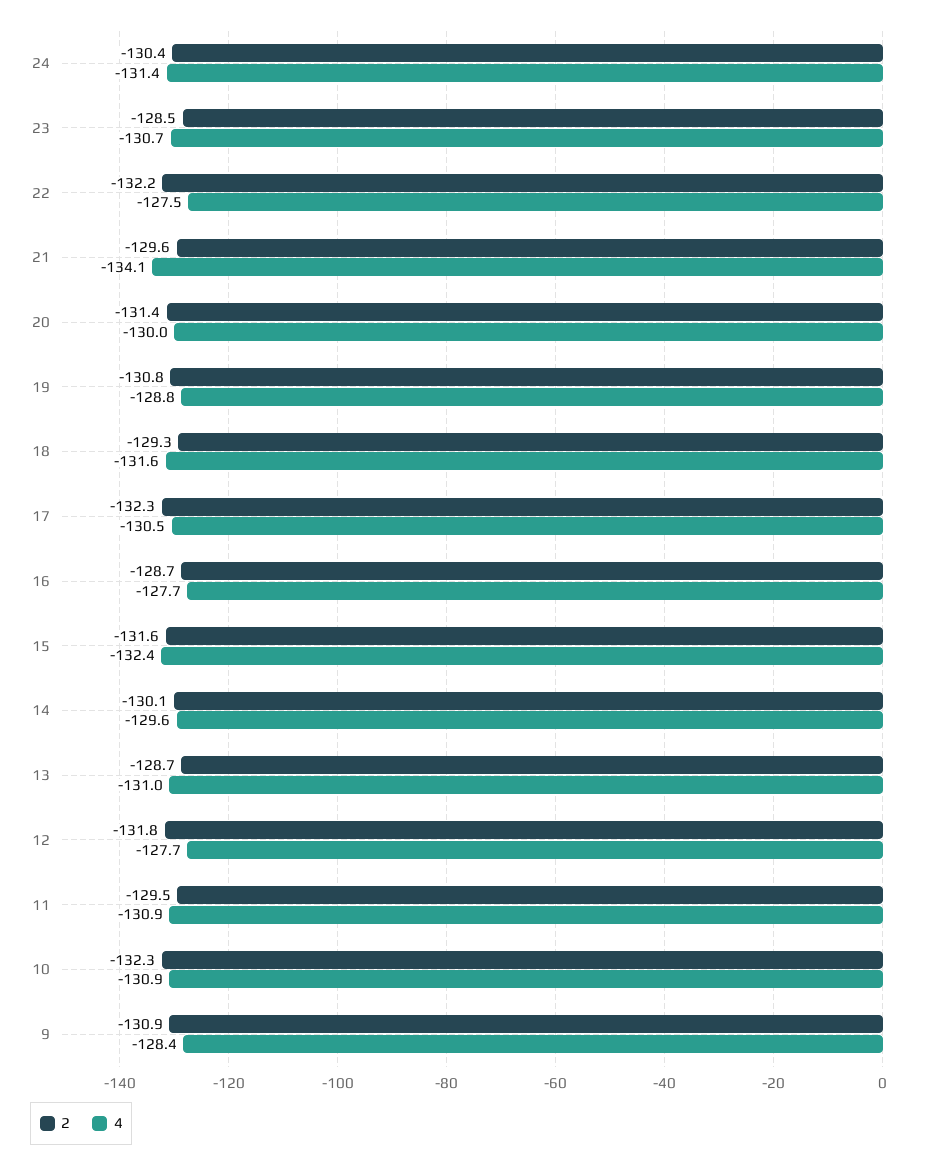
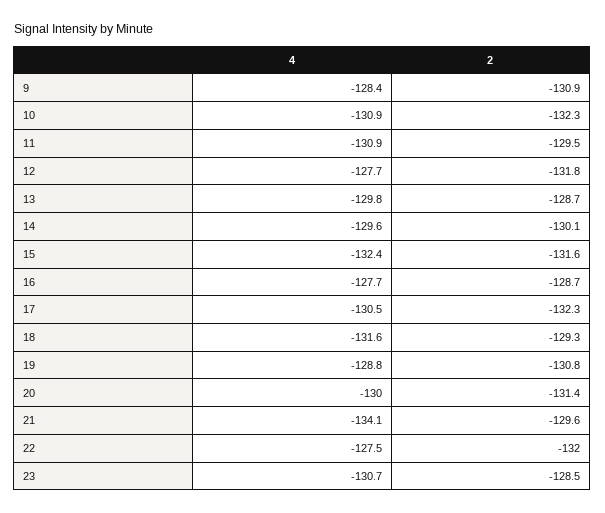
2, 24: -130.4 -> none
4, 24: -131.4 -> none
2, 22: -132.2 -> -132
4, 13: -131 -> -129.8

